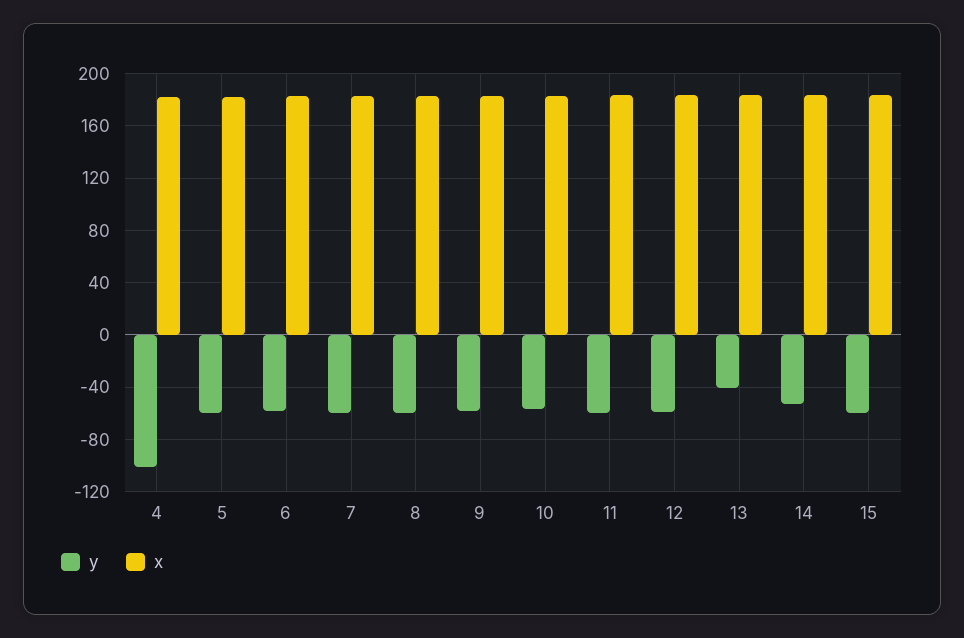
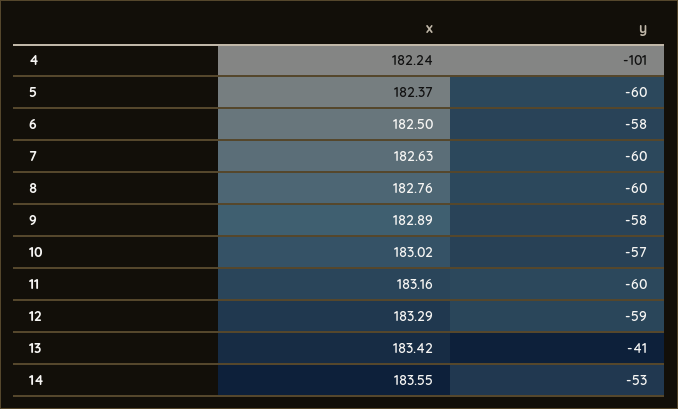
y, 15: -60 -> none
x, 15: 185 -> none

